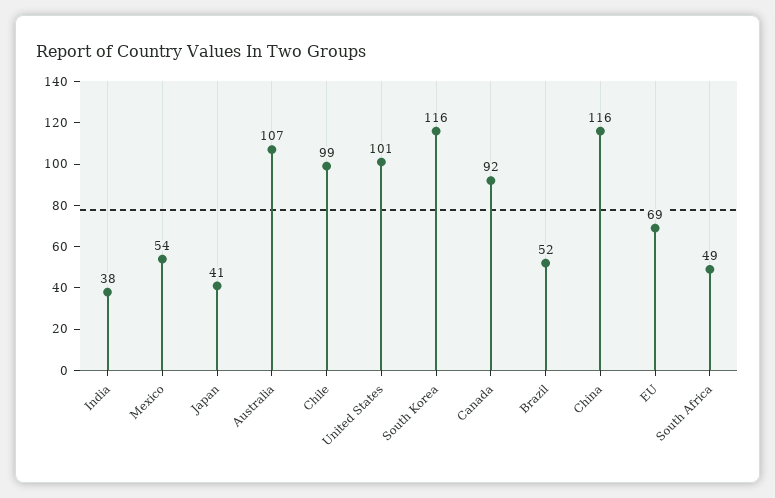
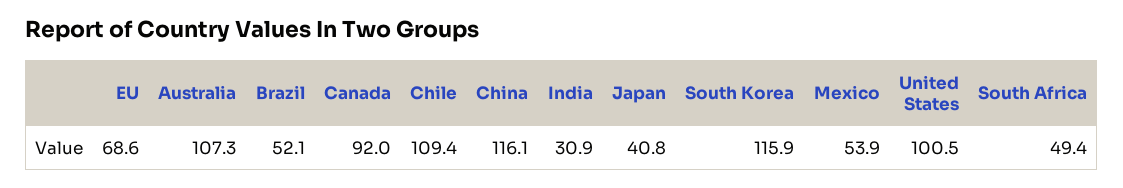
India: 38 -> 30.9
Chile: 99 -> 109.4

